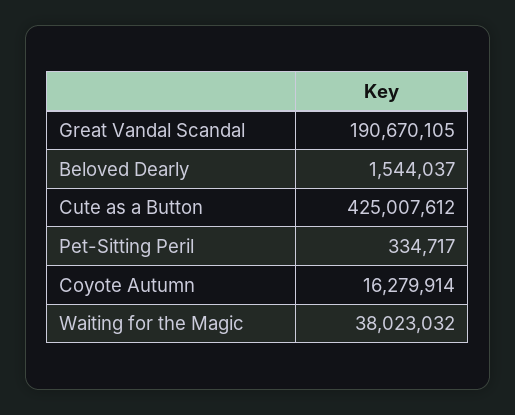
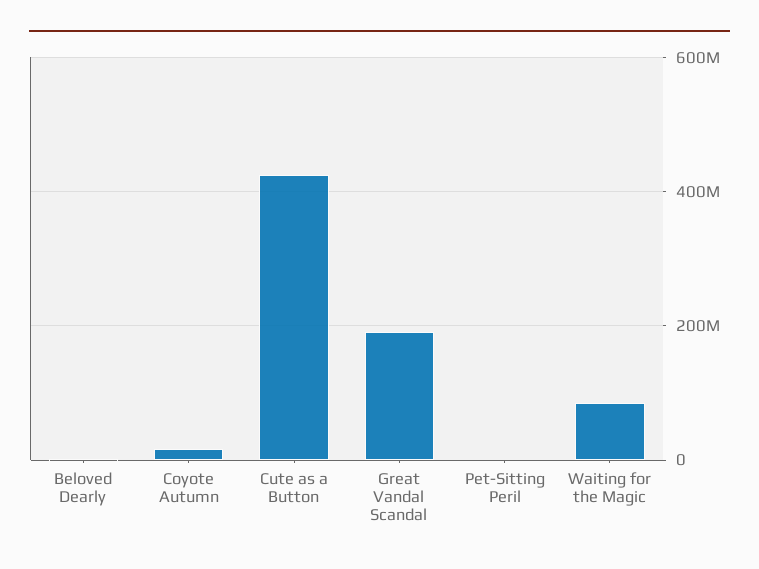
Waiting for the Magic: 38023032 -> 80000000

